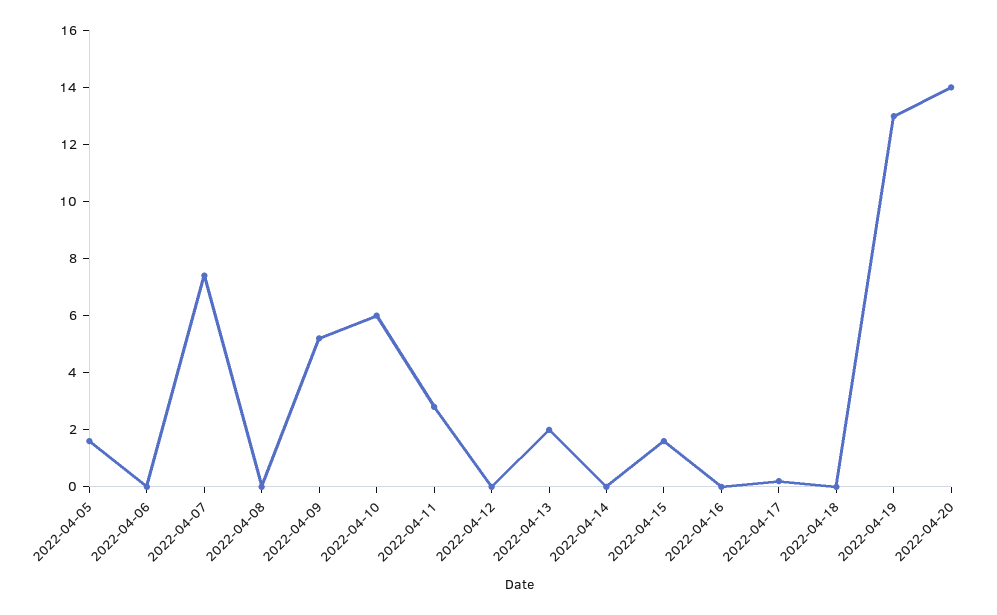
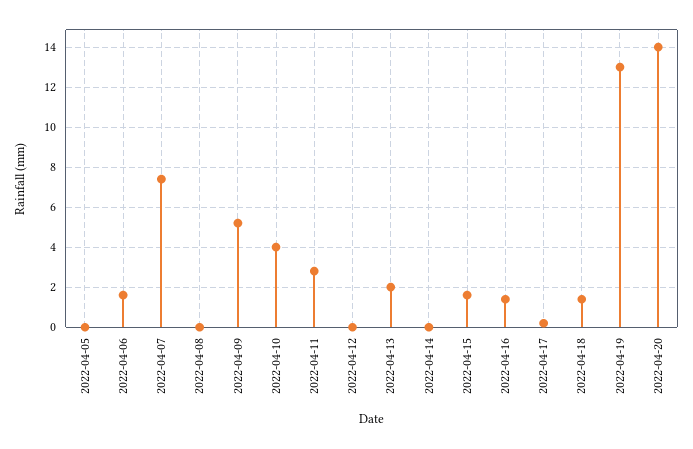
2022-04-05: 1.5 -> 0
2022-04-06: 0 -> 1.5
2022-04-10: 6 -> 4
2022-04-16: 0 -> 1.5
2022-04-18: 0 -> 1.5

